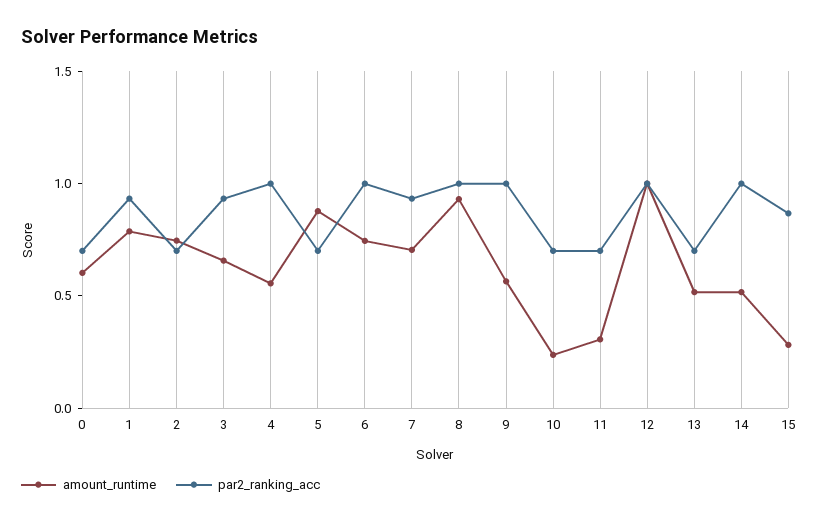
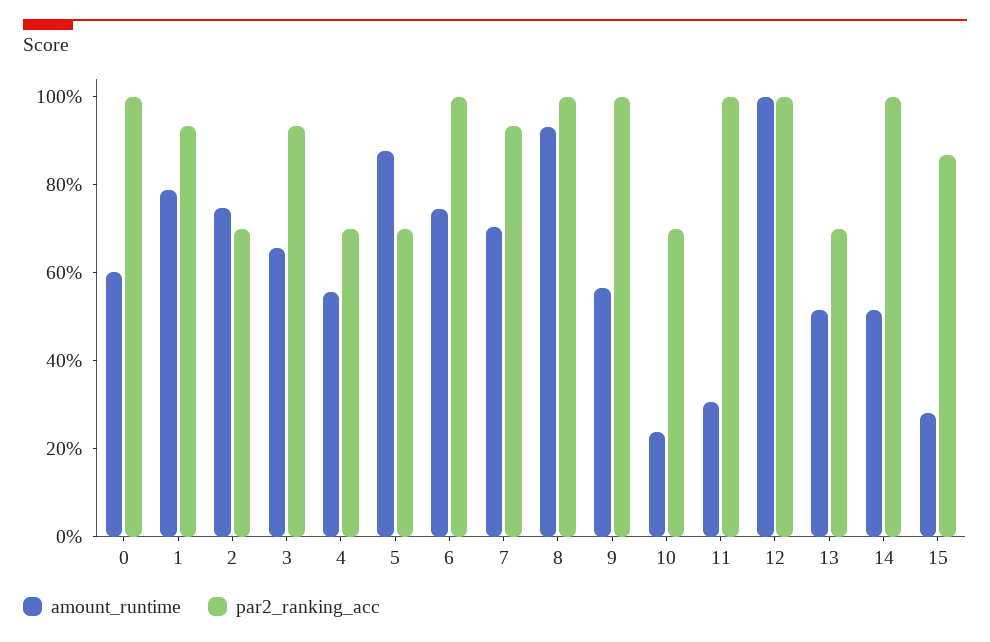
par2_ranking_acc, 0: 0.7 -> 1
par2_ranking_acc, 4: 1 -> 0.7
par2_ranking_acc, 11: 0.7 -> 1

